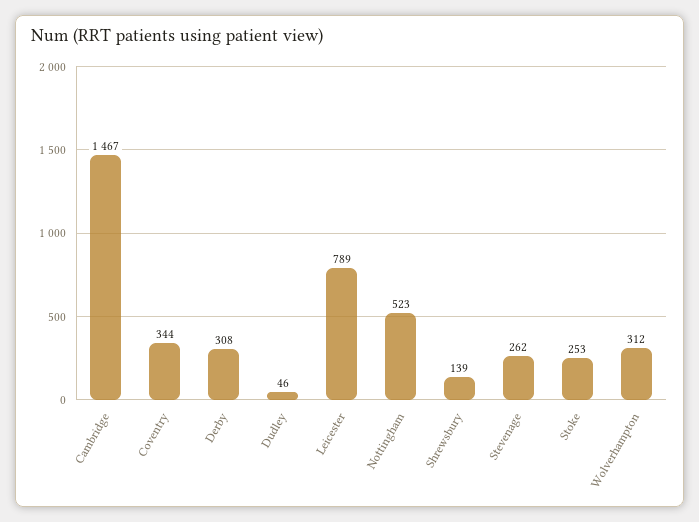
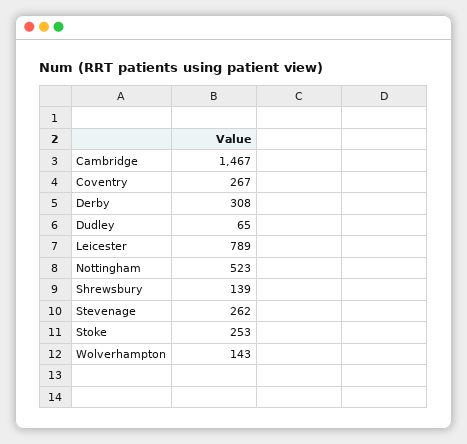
Coventry: 344 -> 267
Dudley: 46 -> 65
Wolverhampton: 312 -> 143

